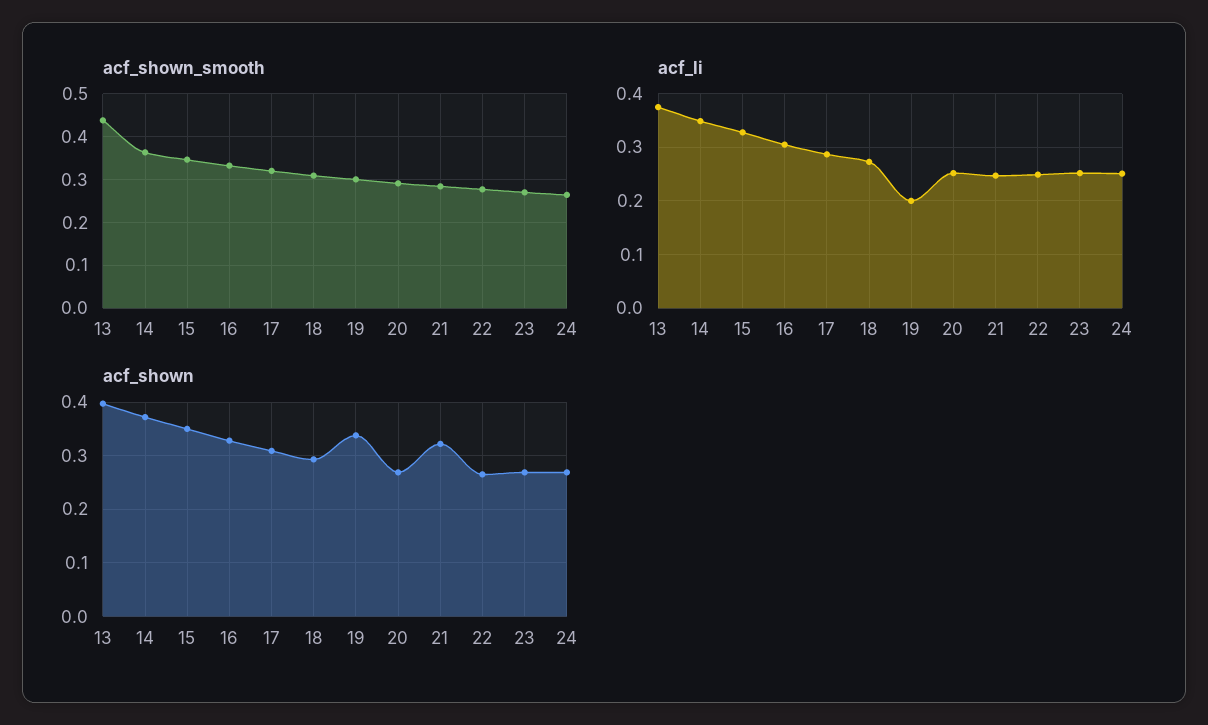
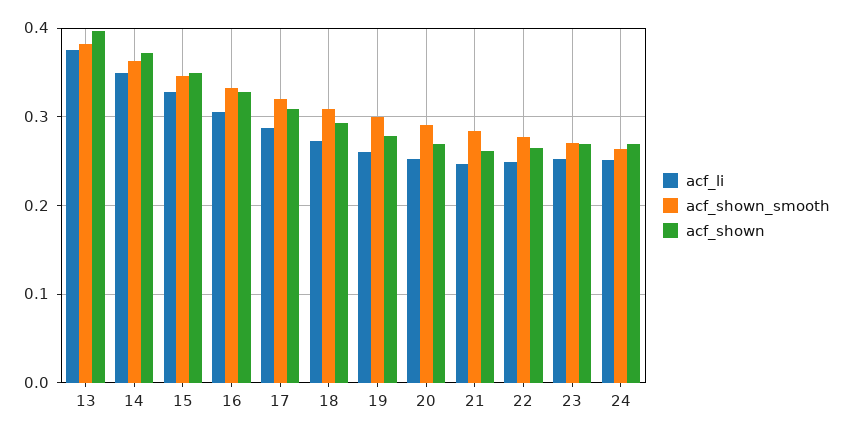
acf_shown_smooth, 13: 0.44 -> 0.38
acf_li, 19: 0.2 -> 0.26
acf_shown, 19: 0.34 -> 0.28
acf_shown, 21: 0.32 -> 0.26

